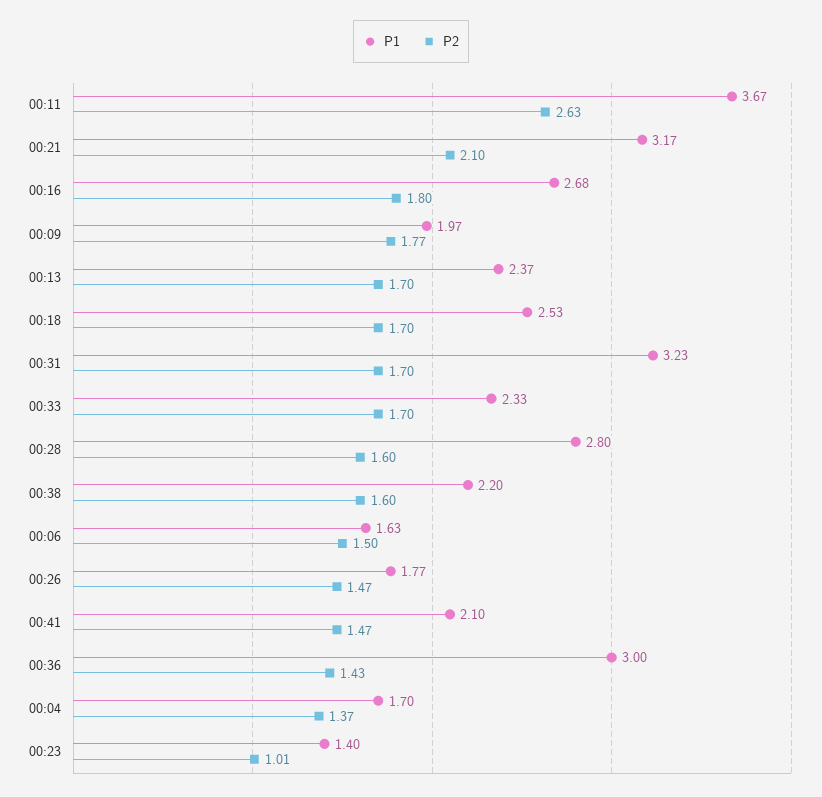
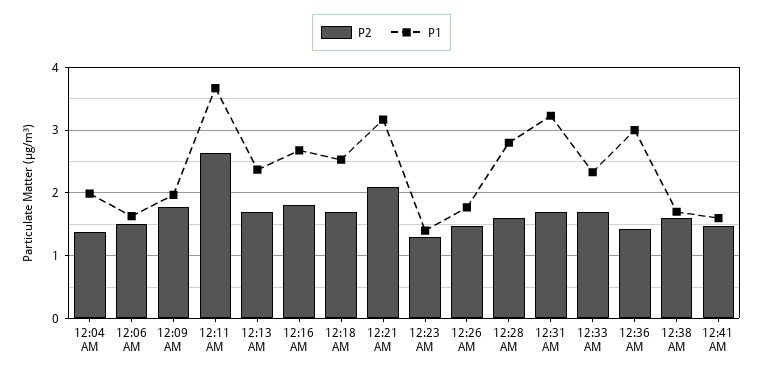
P1, 00:38: 2.2 -> 1.7
P1, 00:41: 2.1 -> 1.6
P1, 00:04: 1.7 -> 2
P2, 00:23: 1.01 -> 1.3

